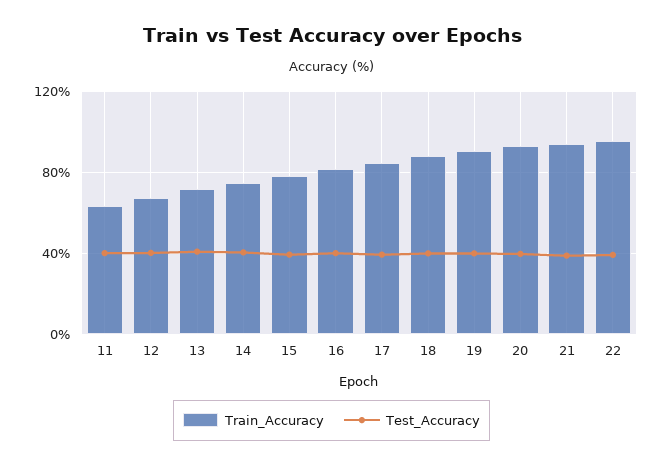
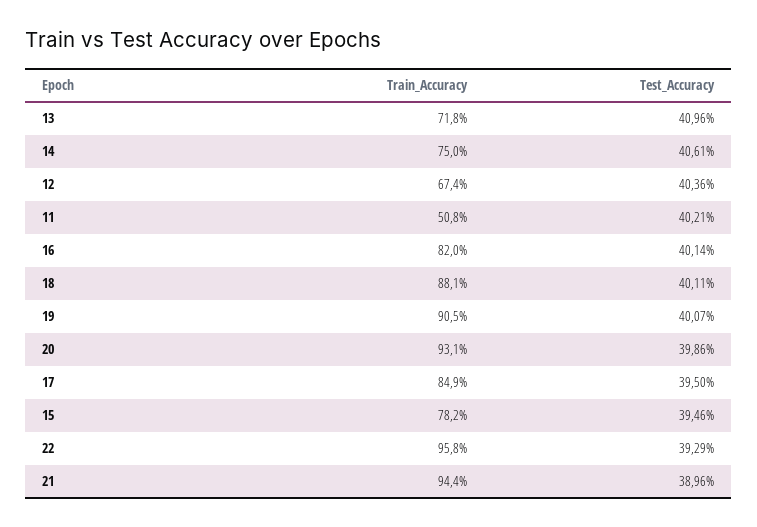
Train_Accuracy, 11: 65 -> 50.8

